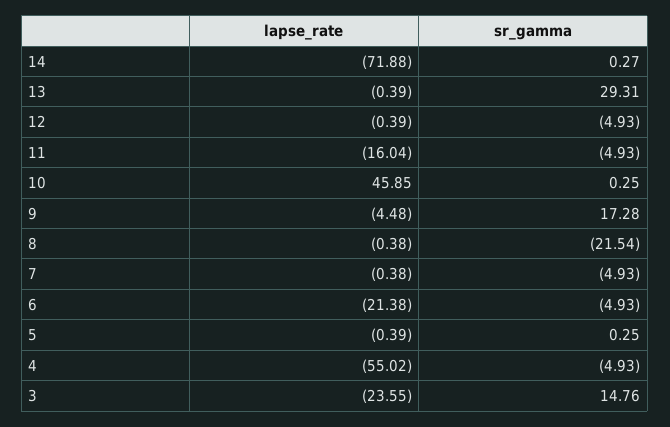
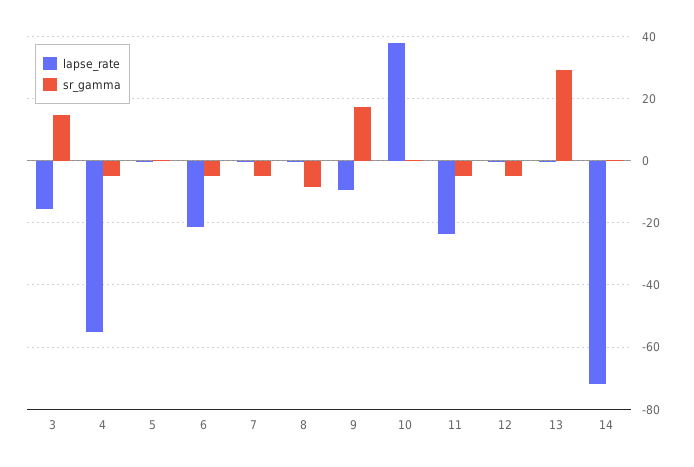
lapse_rate, 11: -16.04 -> -24
lapse_rate, 10: 45.85 -> 38
lapse_rate, 9: -4.48 -> -10
sr_gamma, 8: -21.54 -> -8
lapse_rate, 3: -23.55 -> -16

